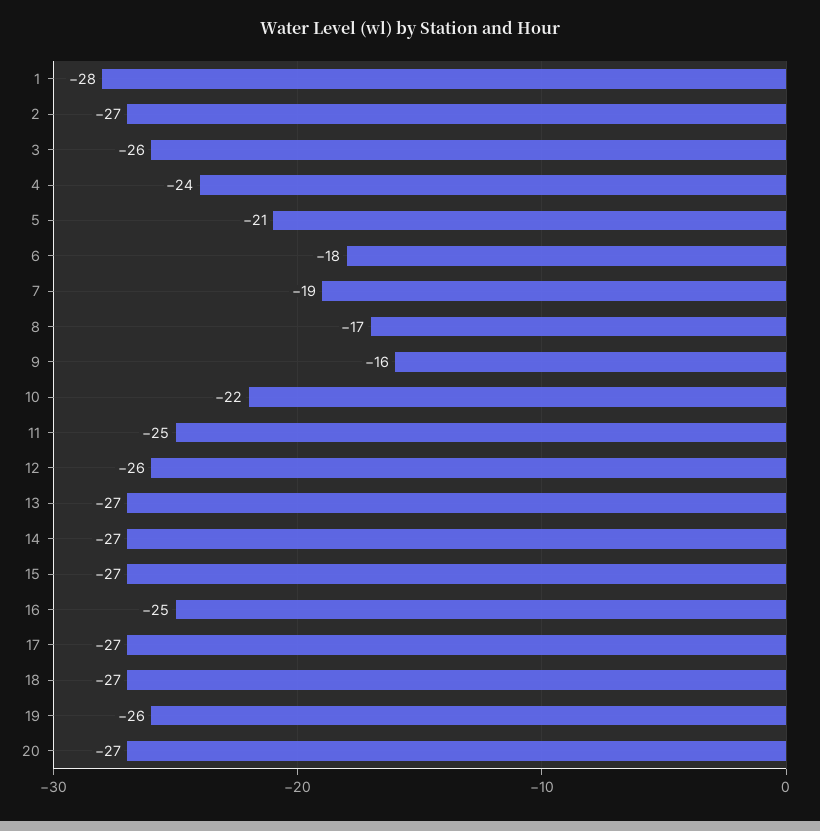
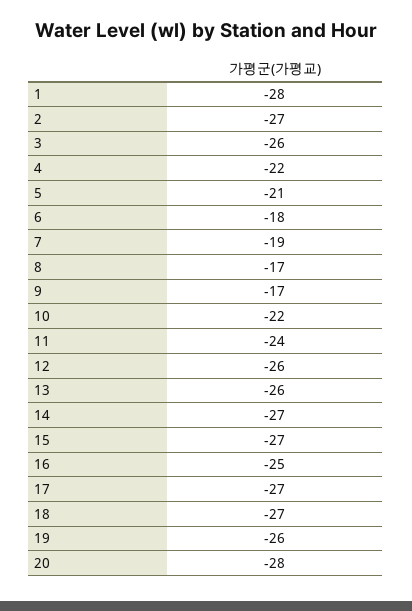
4: -24 -> -22
9: -16 -> -17
11: -25 -> -24
13: -27 -> -26
20: -27 -> -28

